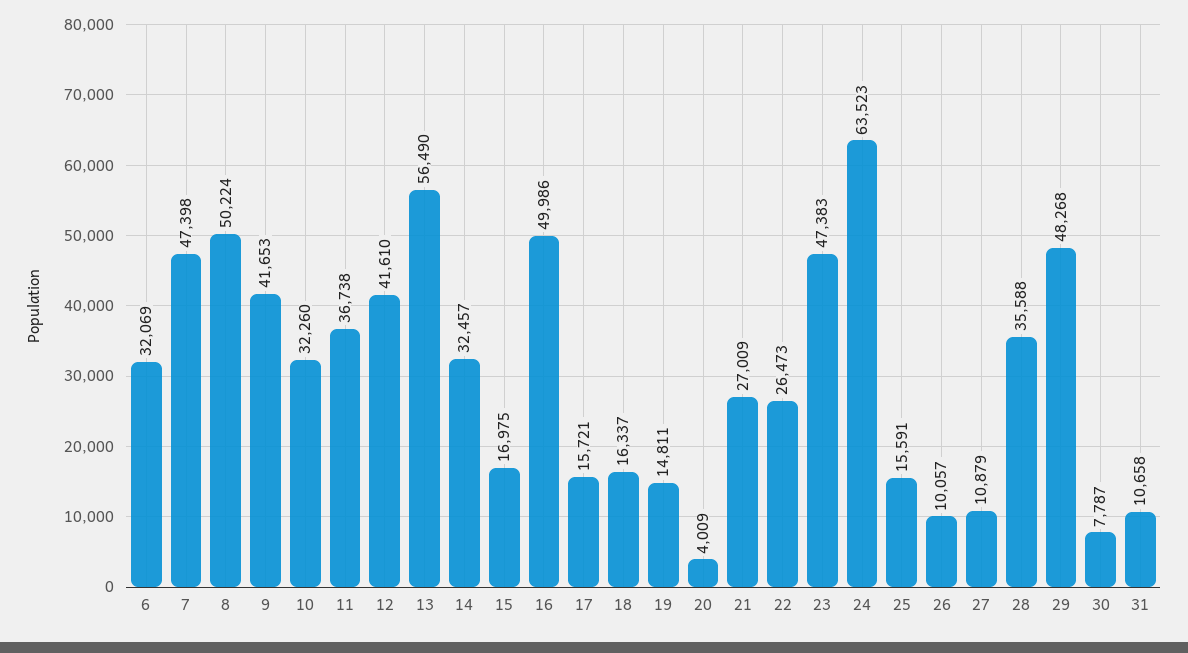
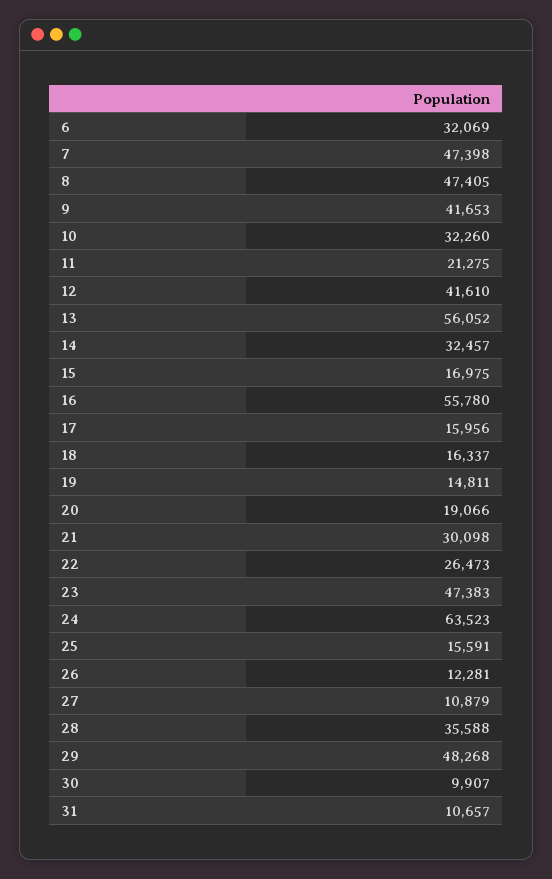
8: 50224 -> 47405
11: 36738 -> 21275
13: 56490 -> 56052
16: 49986 -> 55780
17: 15721 -> 15956
20: 4009 -> 19066
21: 27009 -> 30098
26: 10057 -> 12281
30: 7787 -> 9907
31: 10658 -> 10657

